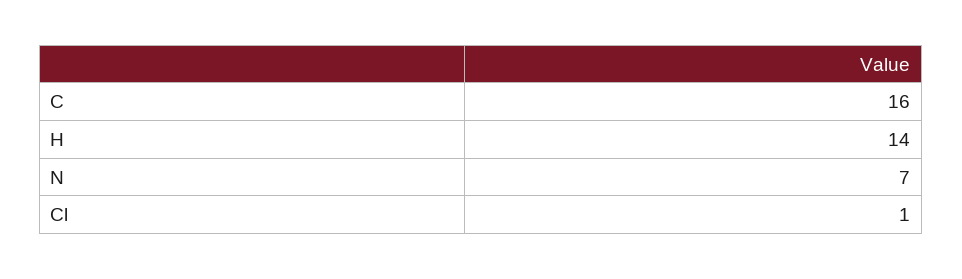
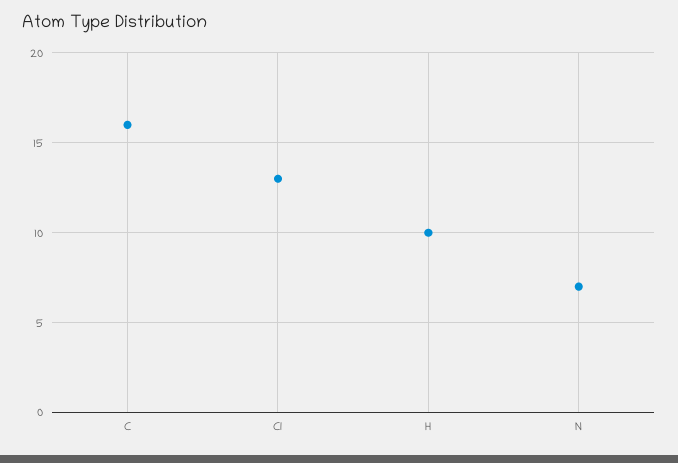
H: 14 -> 10
Cl: 1 -> 13

